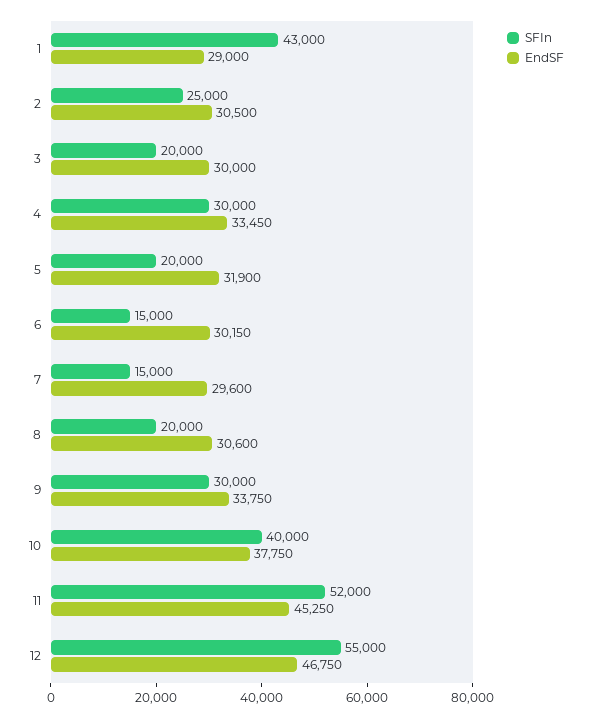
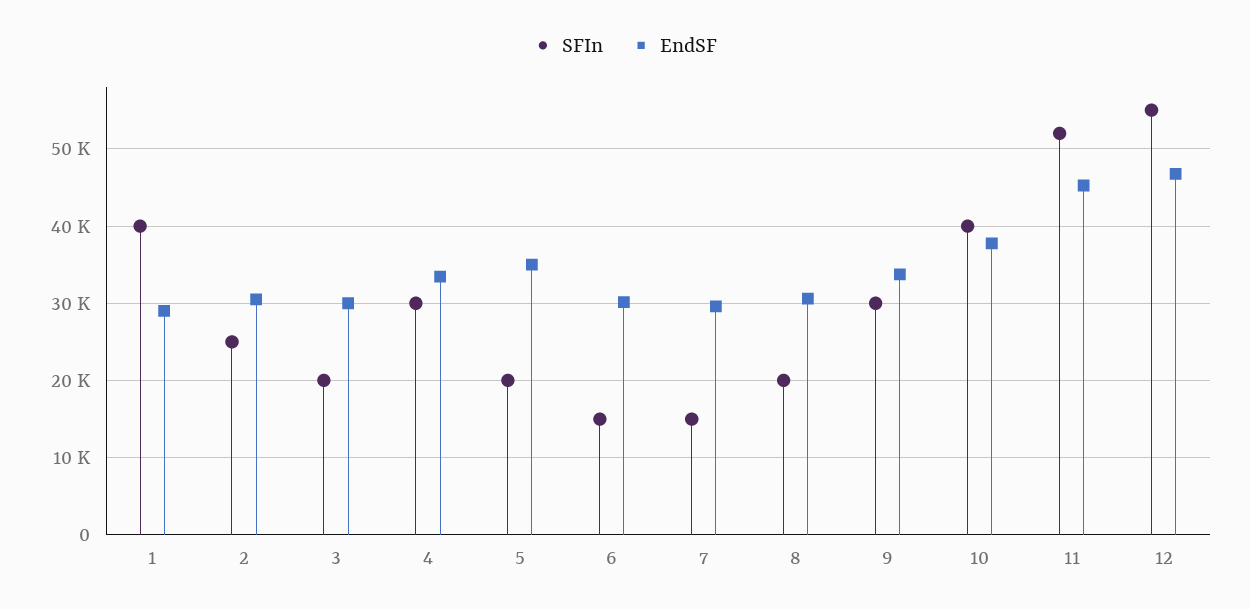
SFIn, 1: 43000 -> 40000
EndSF, 5: 31900 -> 35000

